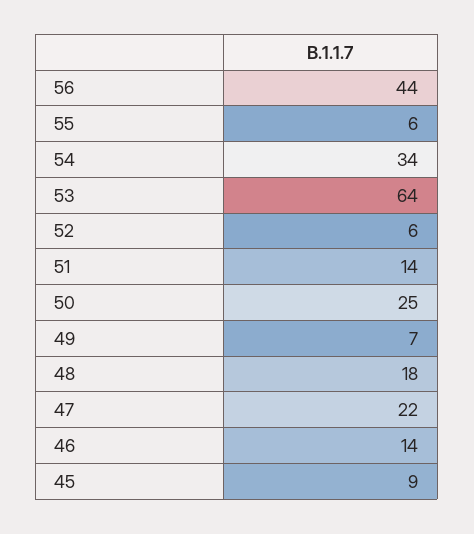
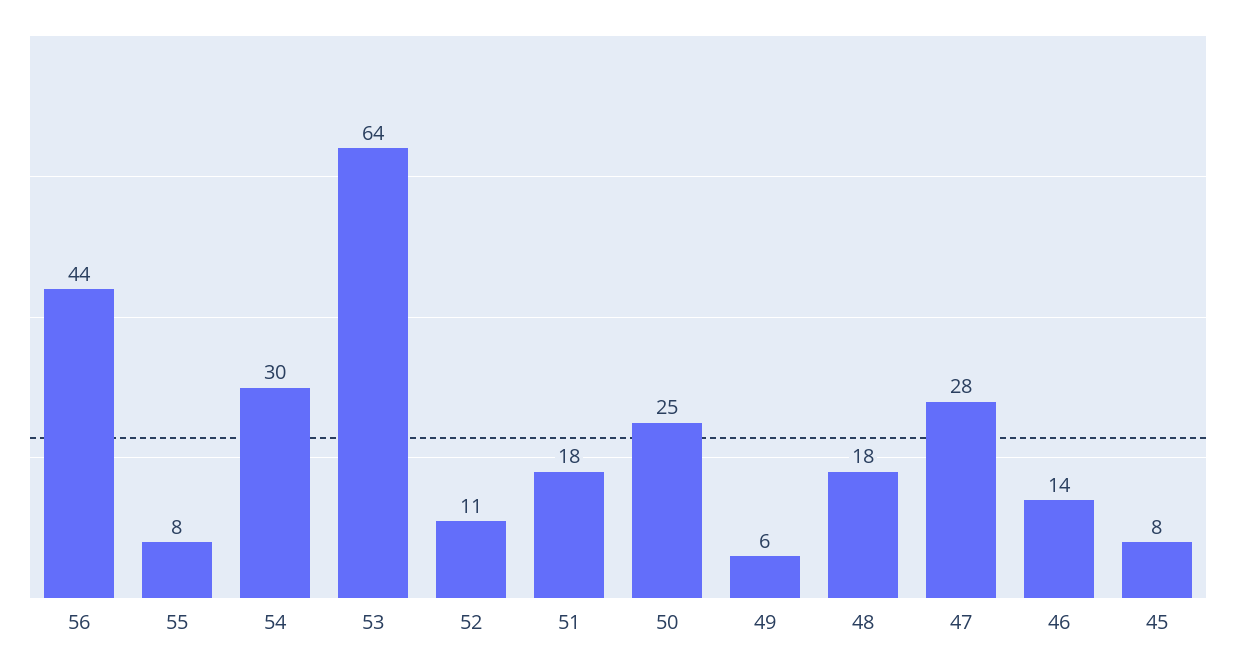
55: 6 -> 8
54: 34 -> 30
52: 6 -> 11
51: 14 -> 18
49: 7 -> 6
47: 22 -> 28
45: 9 -> 8

